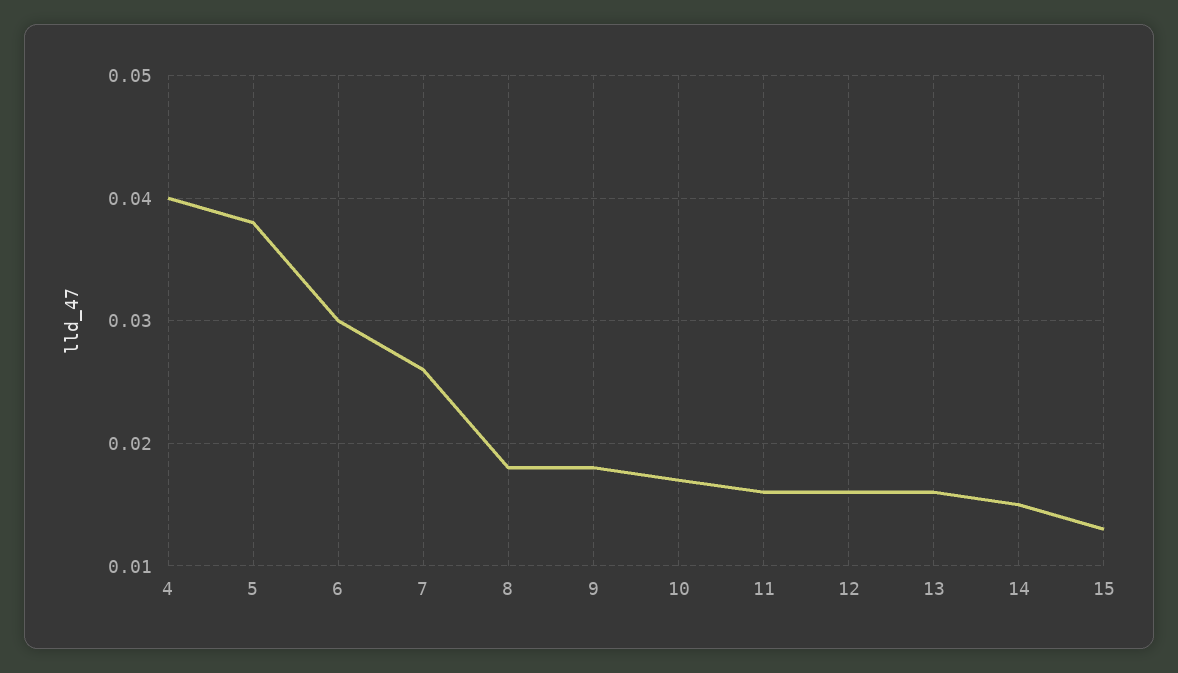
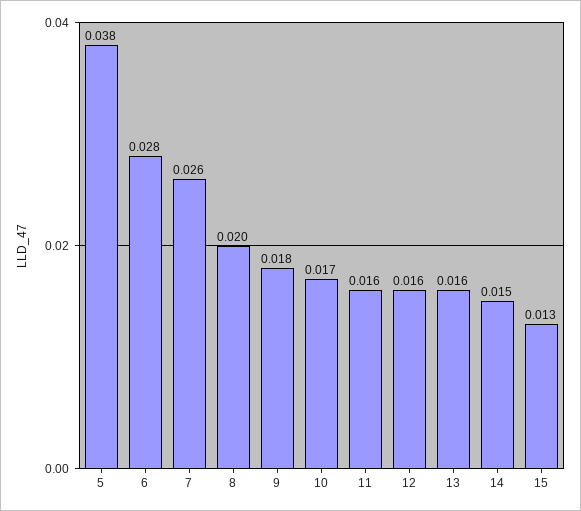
4: 0.04 -> none
6: 0.03 -> 0.028
8: 0.018 -> 0.02

